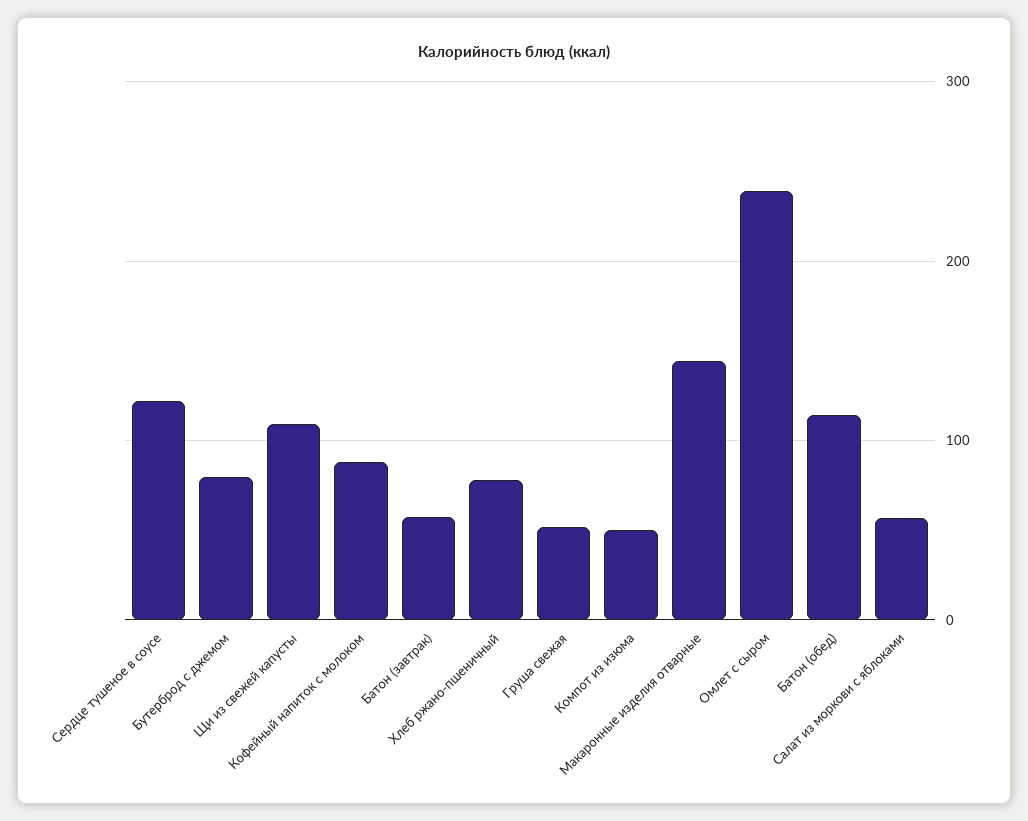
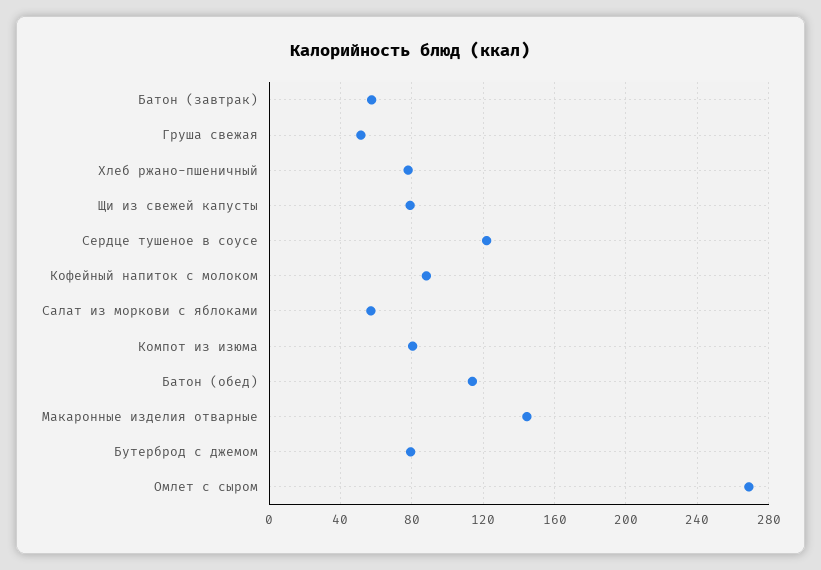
Щи из свежей капусты: 110 -> 80
Компот из изюма: 50 -> 80
Омлет с сыром: 240 -> 270

